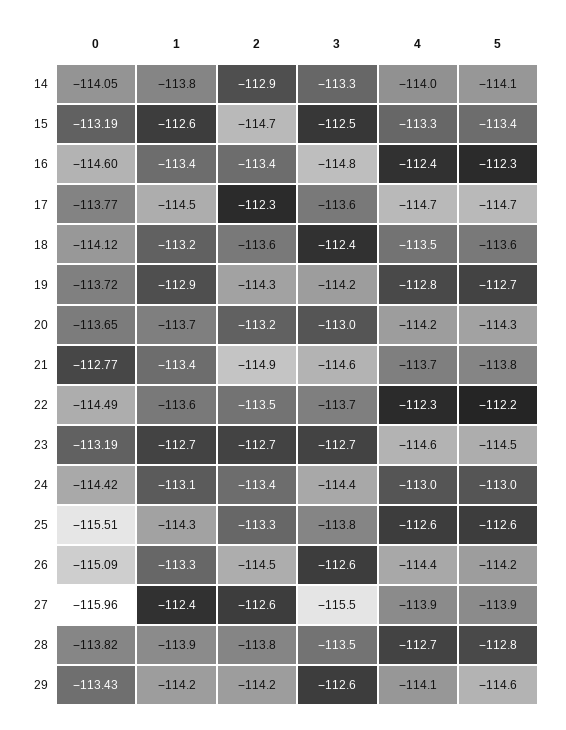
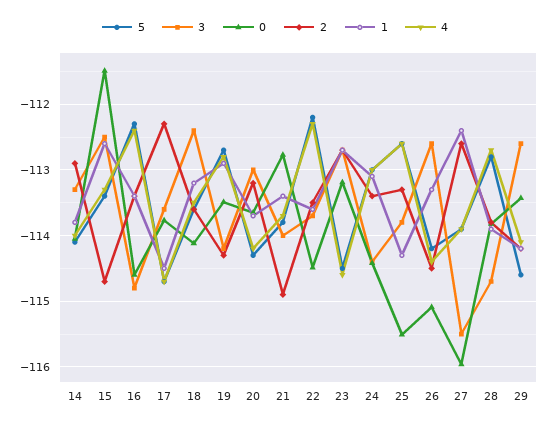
0, 15: -113.19 -> -111.5
0, 19: -113.72 -> -113.5
3, 21: -114.6 -> -114
3, 28: -113.5 -> -114.7

